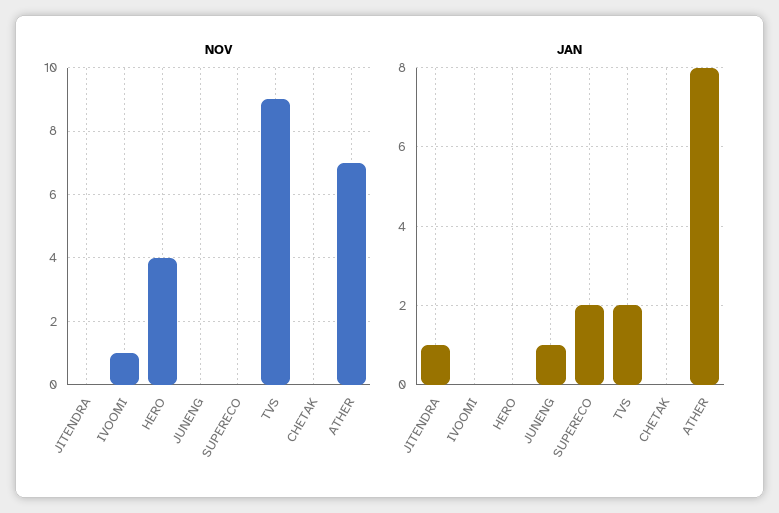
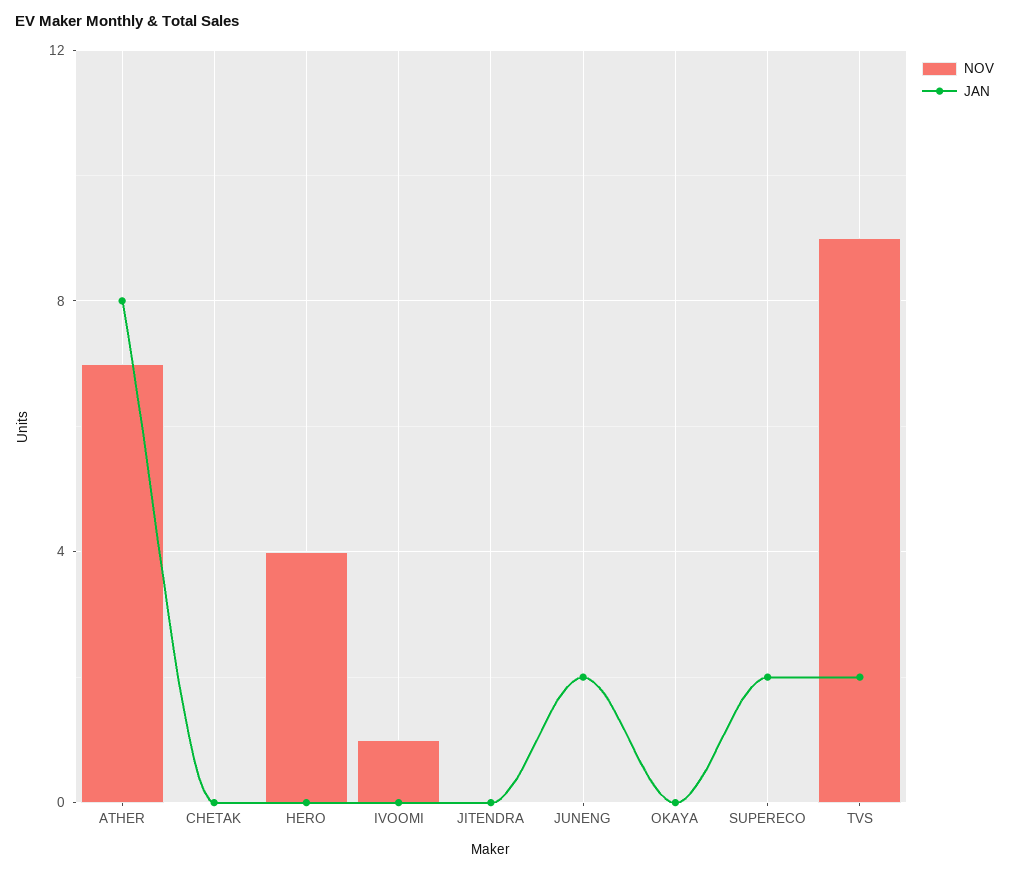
JAN, JITENDRA: 1 -> 0
JAN, JUNENG: 1 -> 2
NOV, OKAYA: none -> 0
JAN, OKAYA: none -> 0

